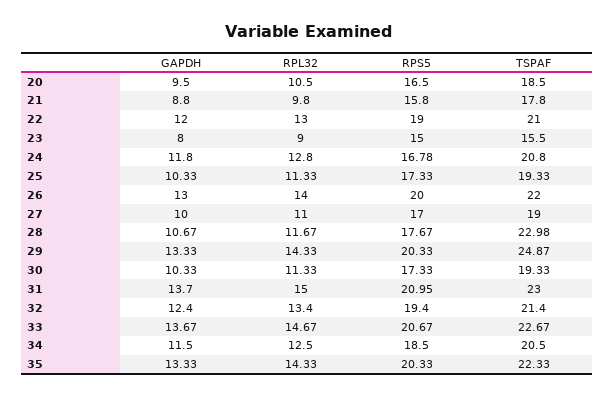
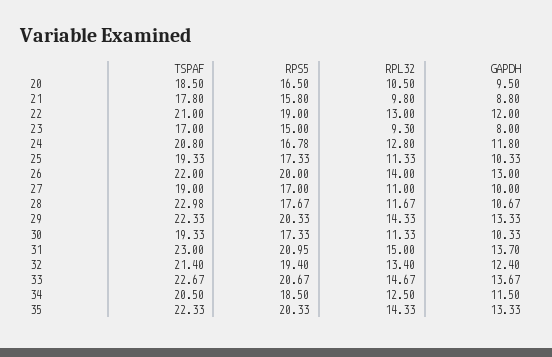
RPL32, 23: 9 -> 9.3
TSPAF, 23: 15.5 -> 17
TSPAF, 29: 24.87 -> 22.33

